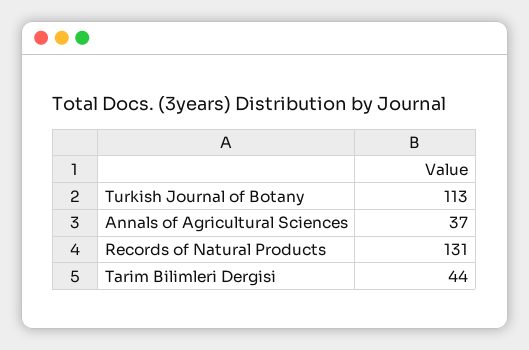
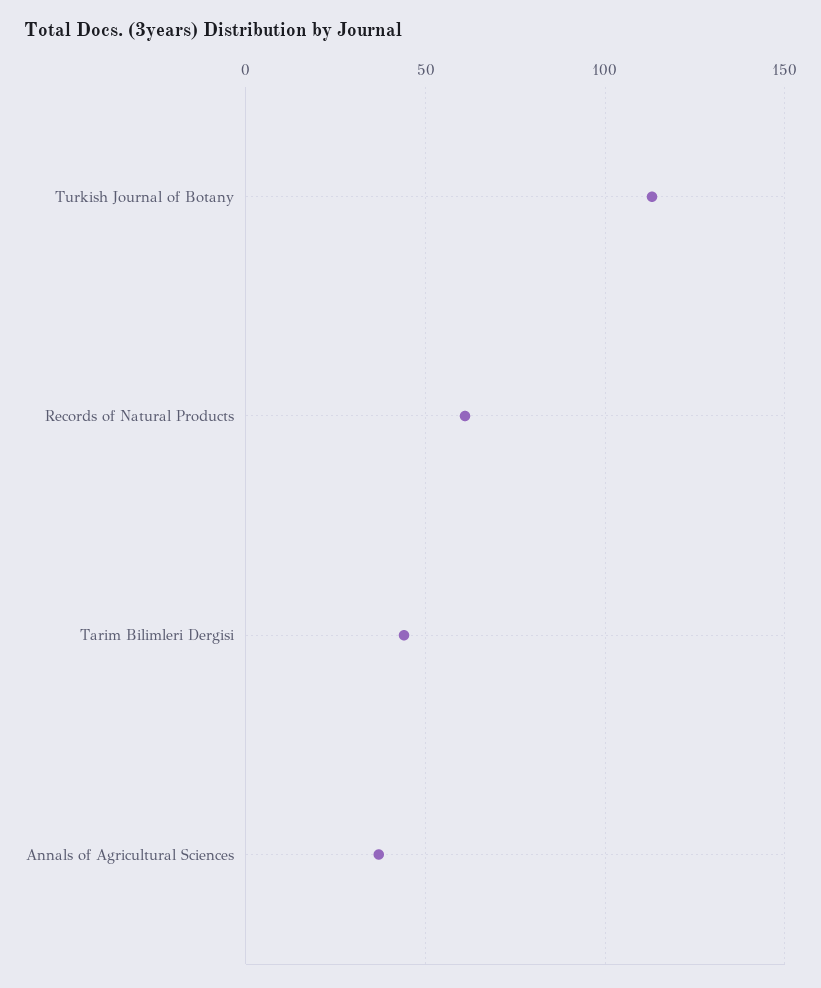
Records of Natural Products: 131 -> 60

